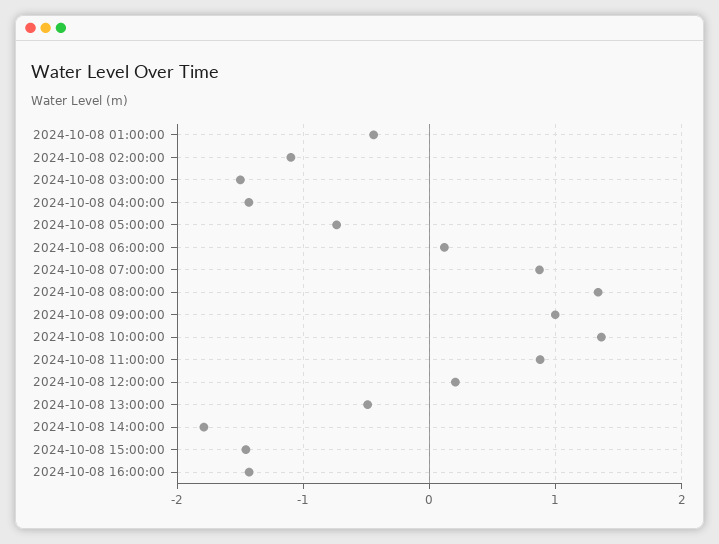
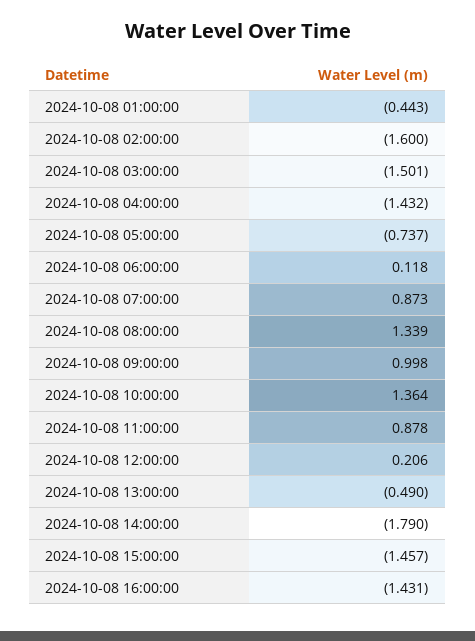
2024-10-08 02:00:00: -1.1 -> -1.6

